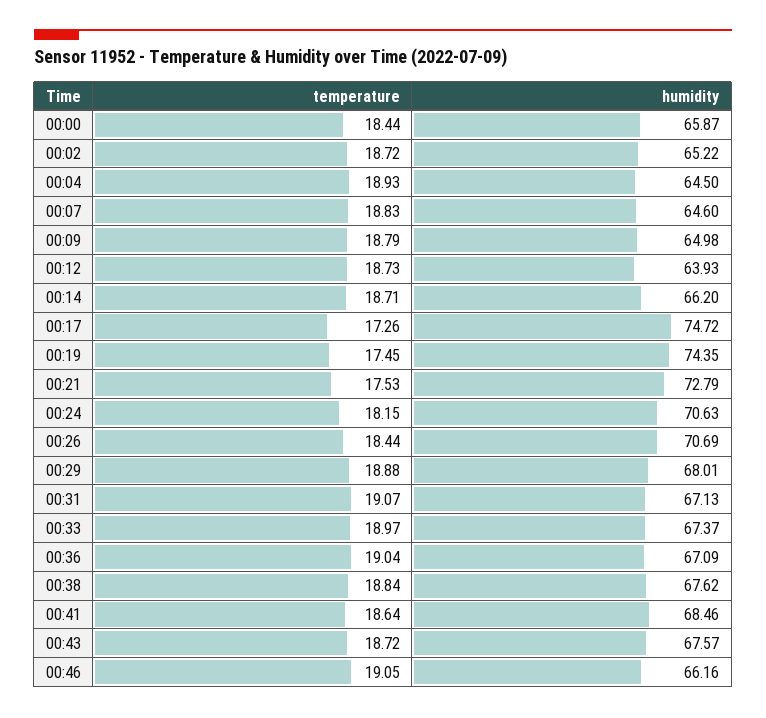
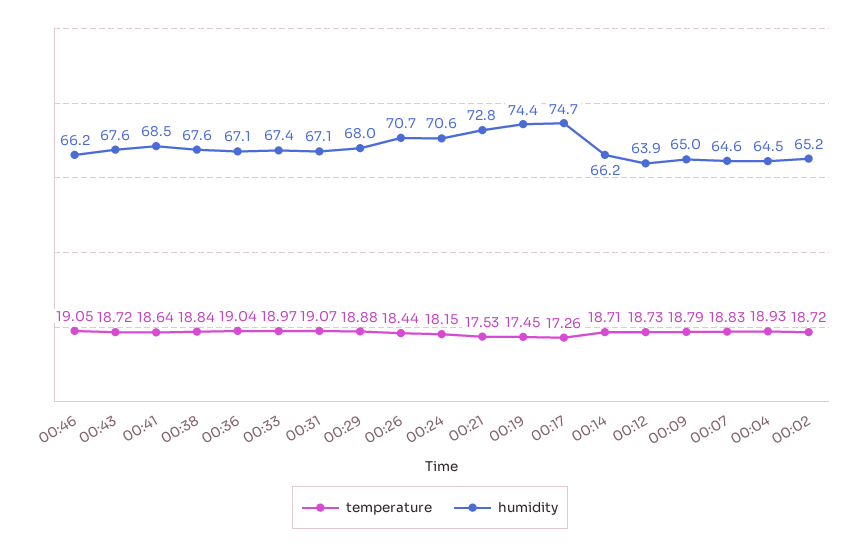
temperature, 00:00: 18.44 -> none
humidity, 00:00: 65.87 -> none

